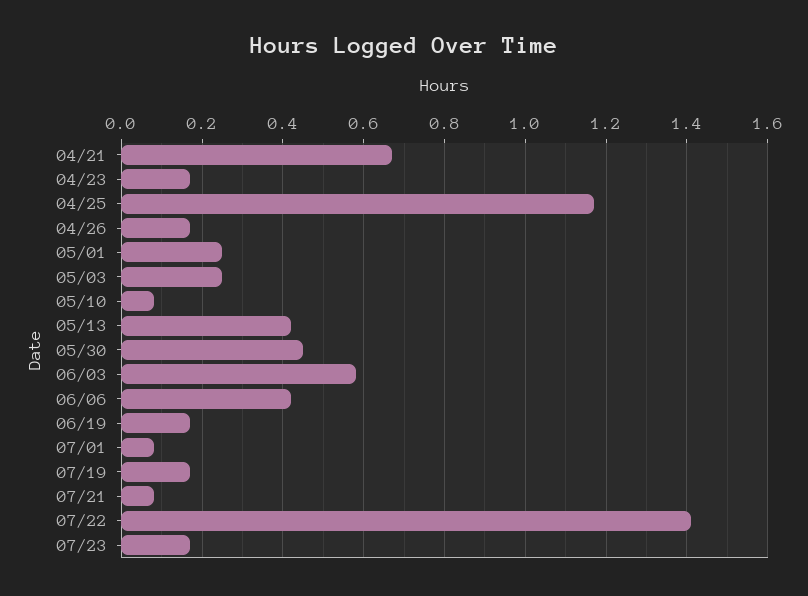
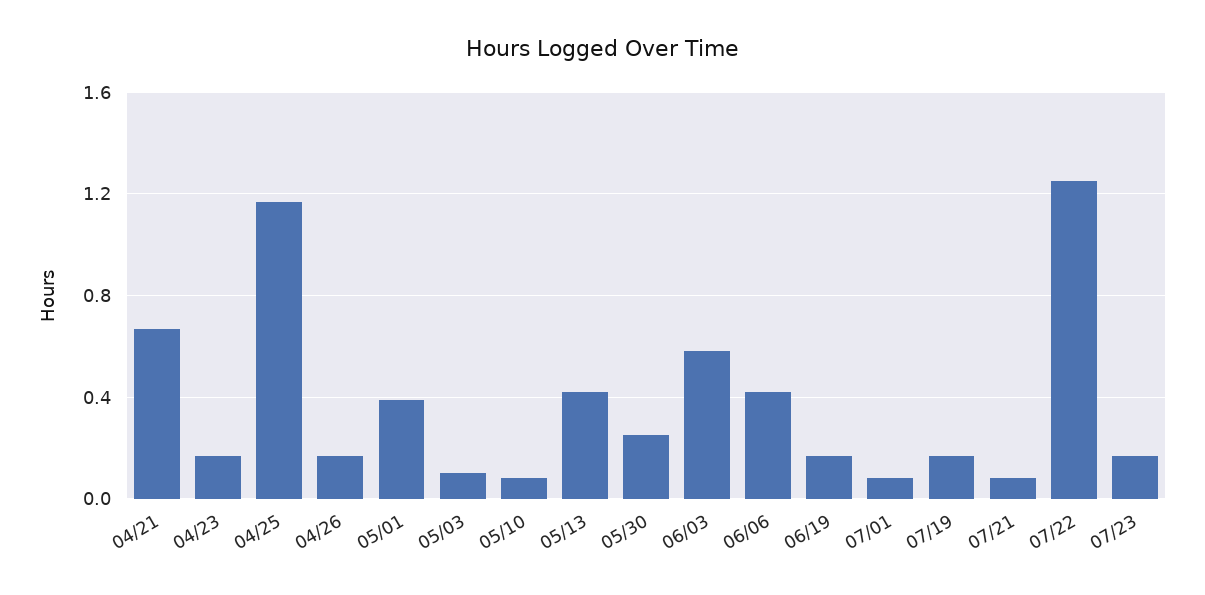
05/01: 0.25 -> 0.4
05/03: 0.25 -> 0.1
05/30: 0.45 -> 0.25
07/22: 1.4 -> 1.25

